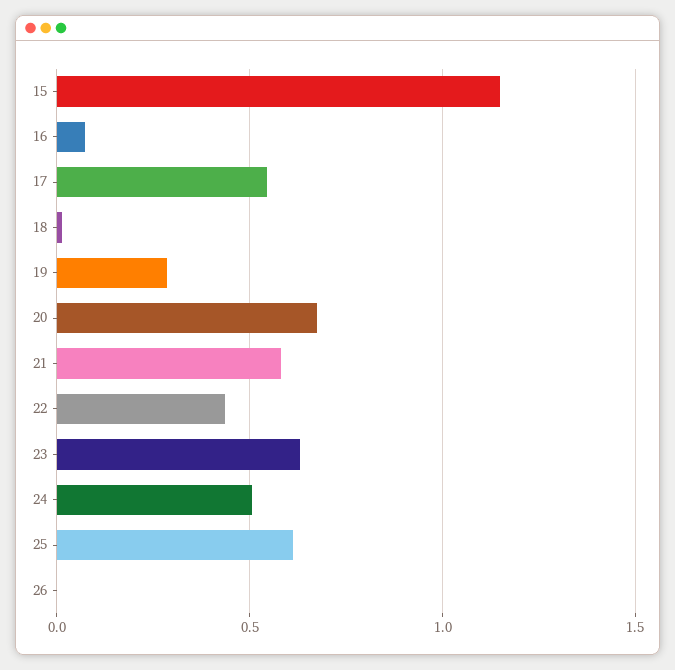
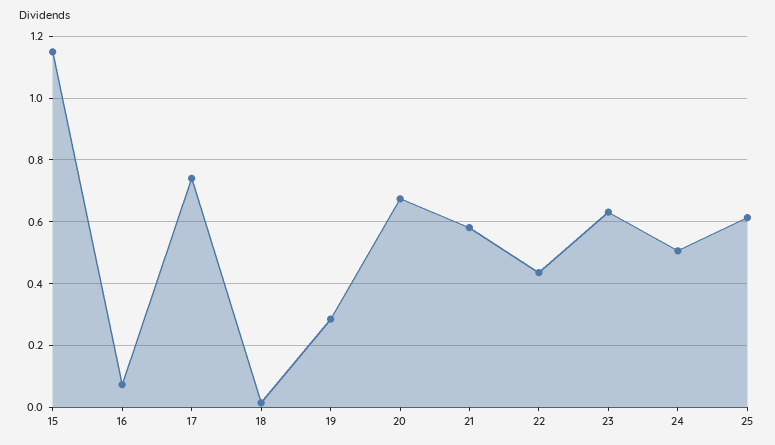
17: 0.55 -> 0.74
26: 0 -> none

